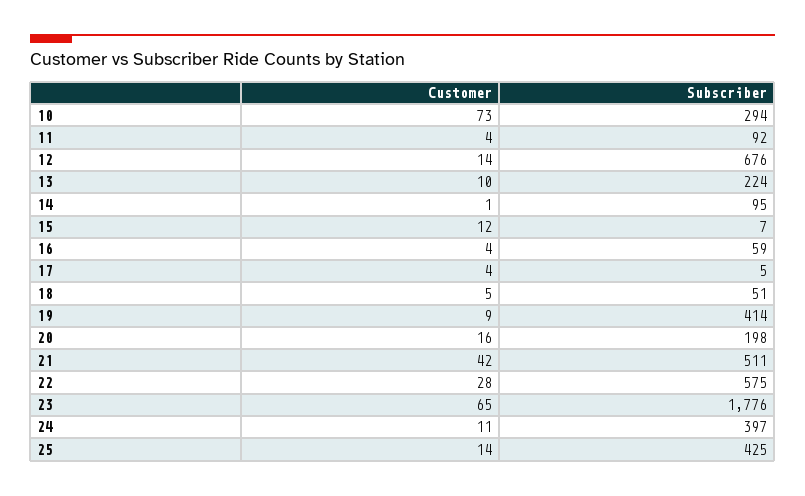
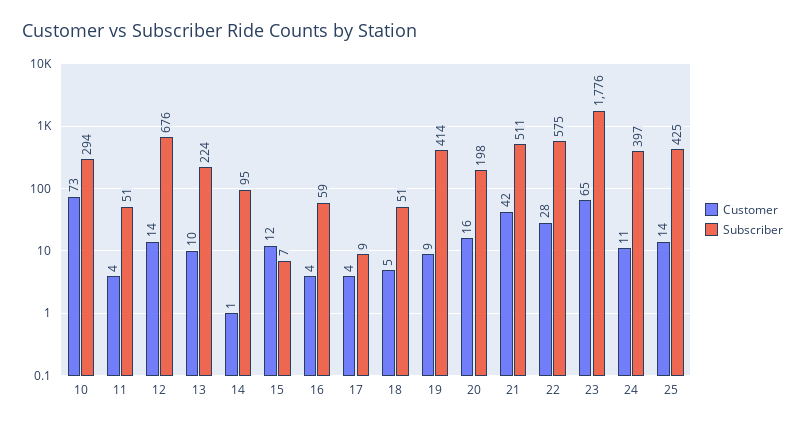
Subscriber, 11: 92 -> 51
Subscriber, 17: 5 -> 9

